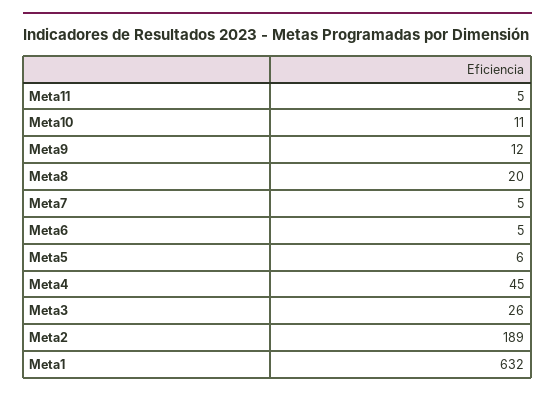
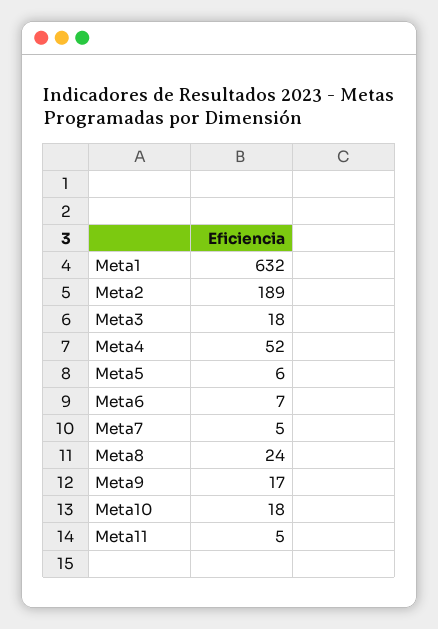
Meta10: 11 -> 18
Meta9: 12 -> 17
Meta8: 20 -> 24
Meta6: 5 -> 7
Meta4: 45 -> 52
Meta3: 26 -> 18

